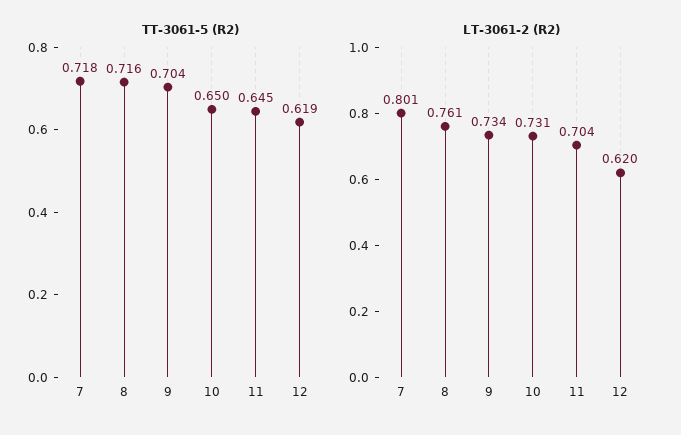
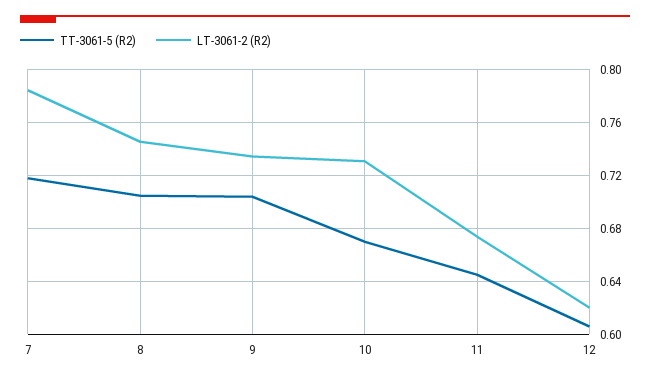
TT-3061-5 (R2), 8: 0.716 -> 0.705
TT-3061-5 (R2), 10: 0.65 -> 0.67
TT-3061-5 (R2), 12: 0.619 -> 0.605
LT-3061-2 (R2), 7: 0.801 -> 0.785
LT-3061-2 (R2), 8: 0.761 -> 0.745
LT-3061-2 (R2), 11: 0.704 -> 0.675

